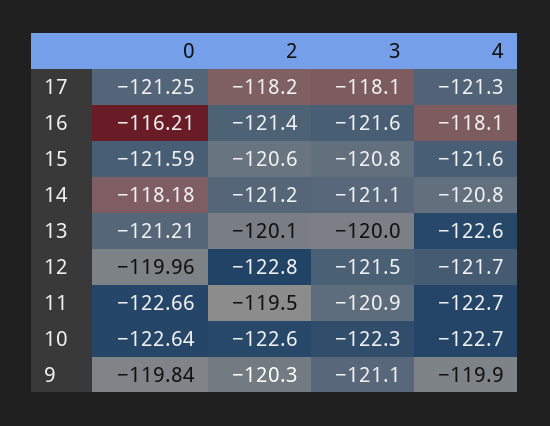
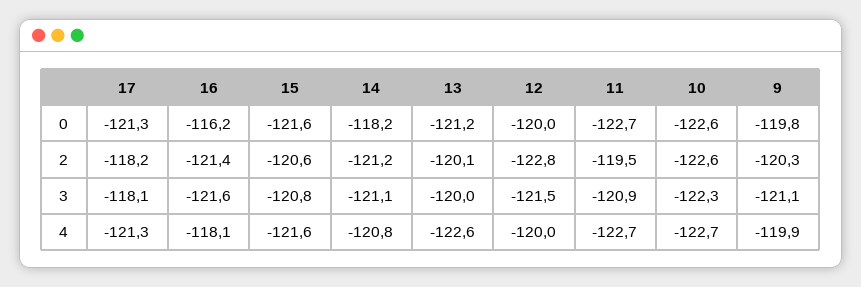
4, 12: -121.7 -> -120

